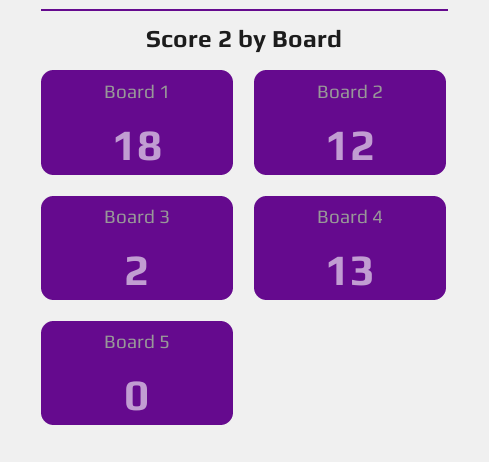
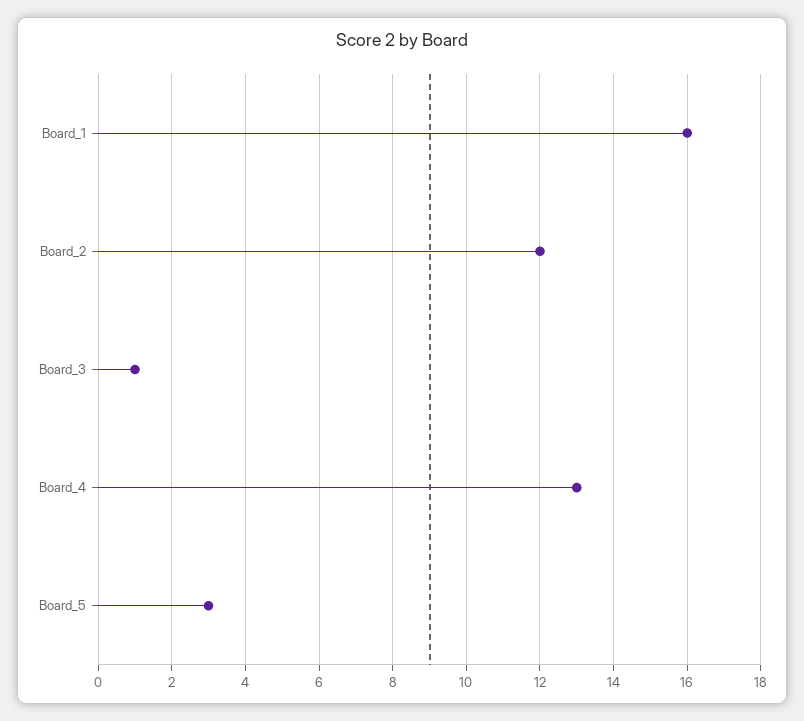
Board 1: 18 -> 16
Board 3: 2 -> 1
Board 5: 0 -> 3

